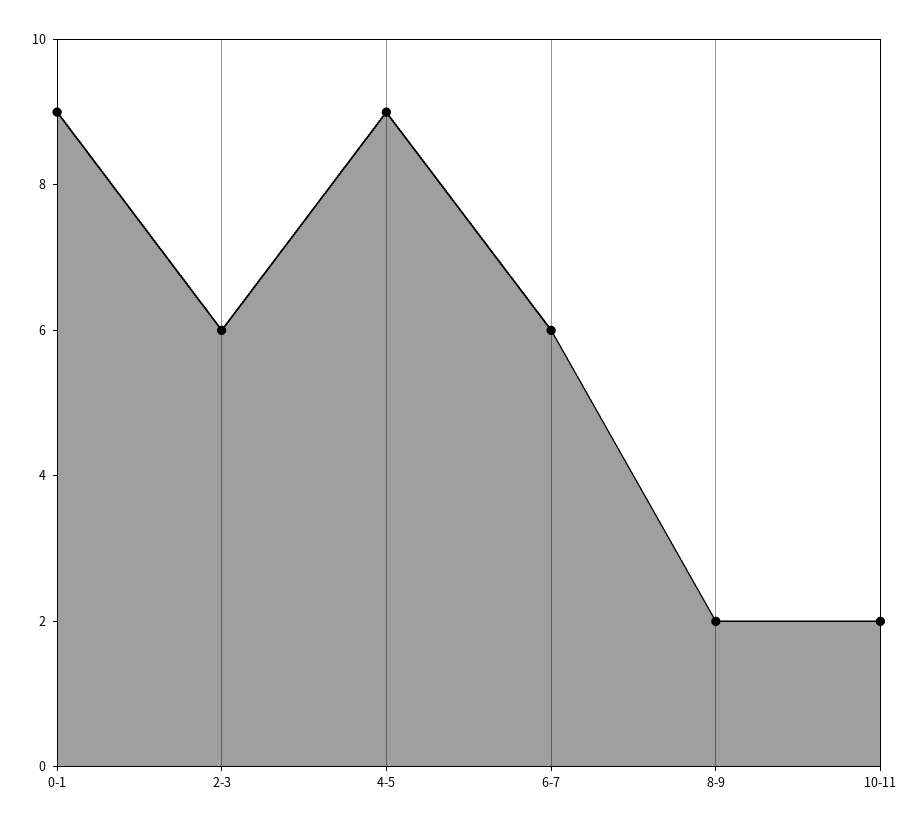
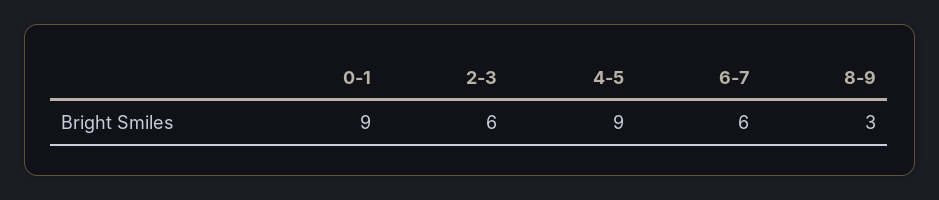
8-9: 2 -> 3
10-11: 2 -> none

